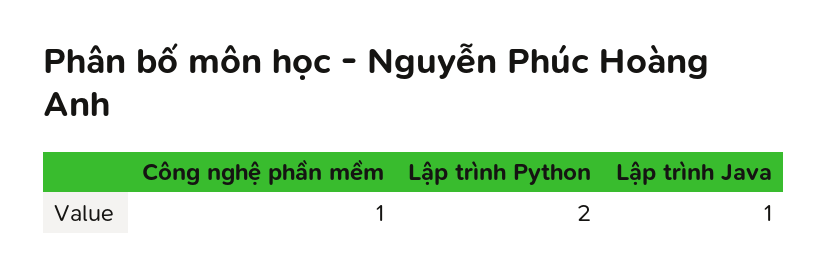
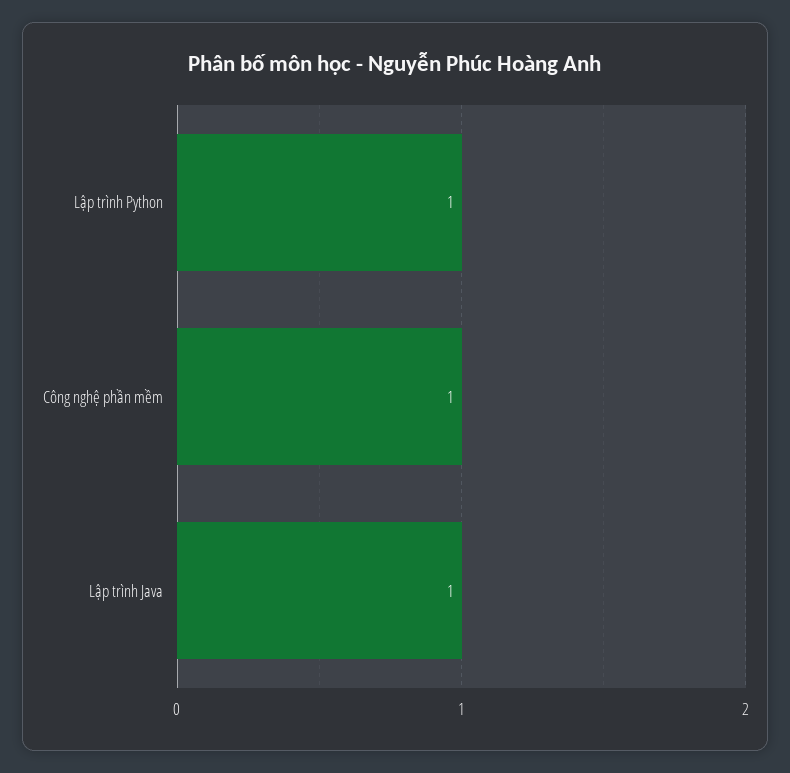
Lập trình Python: 2 -> 1

